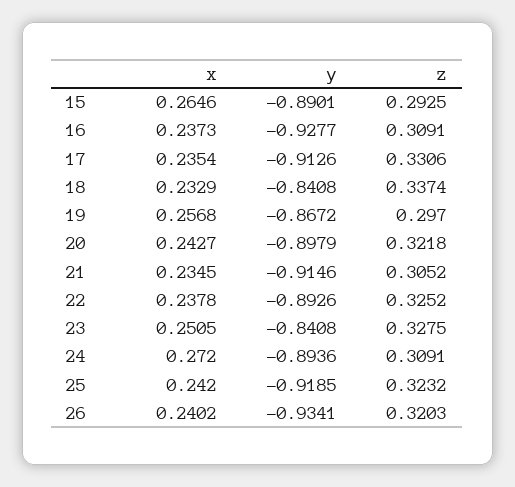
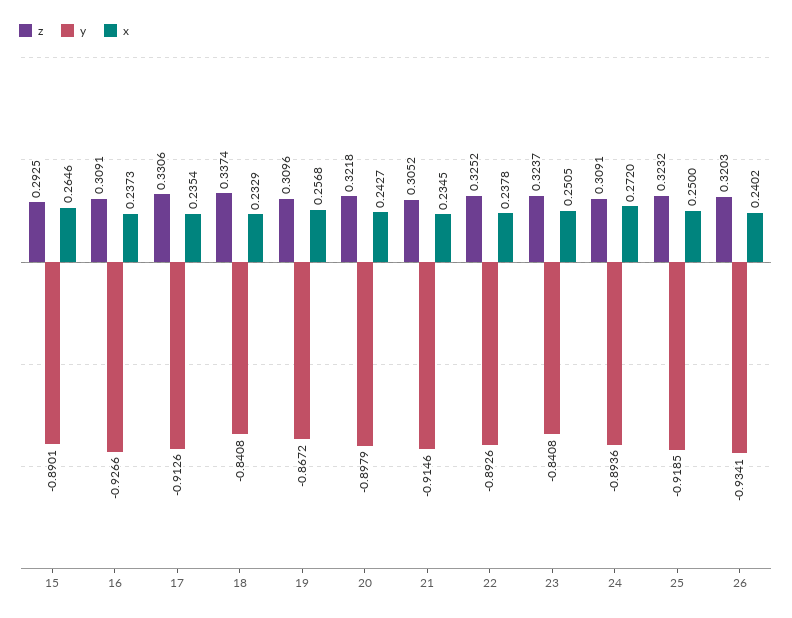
y, 16: -0.9277 -> -0.9266
z, 19: 0.297 -> 0.3096
z, 23: 0.3275 -> 0.3237
x, 25: 0.242 -> 0.25

